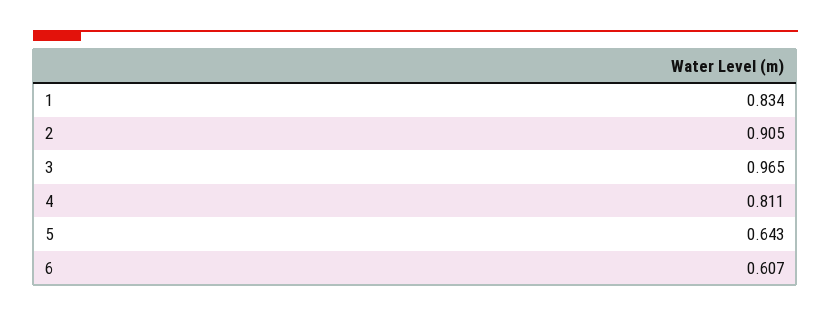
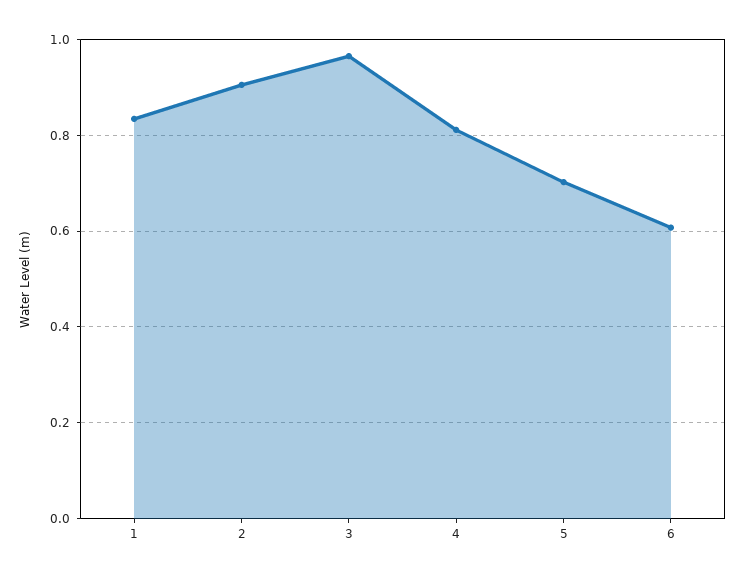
5: 0.643 -> 0.7

